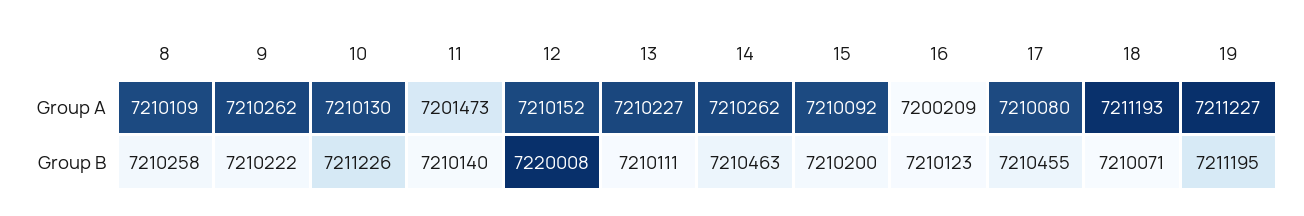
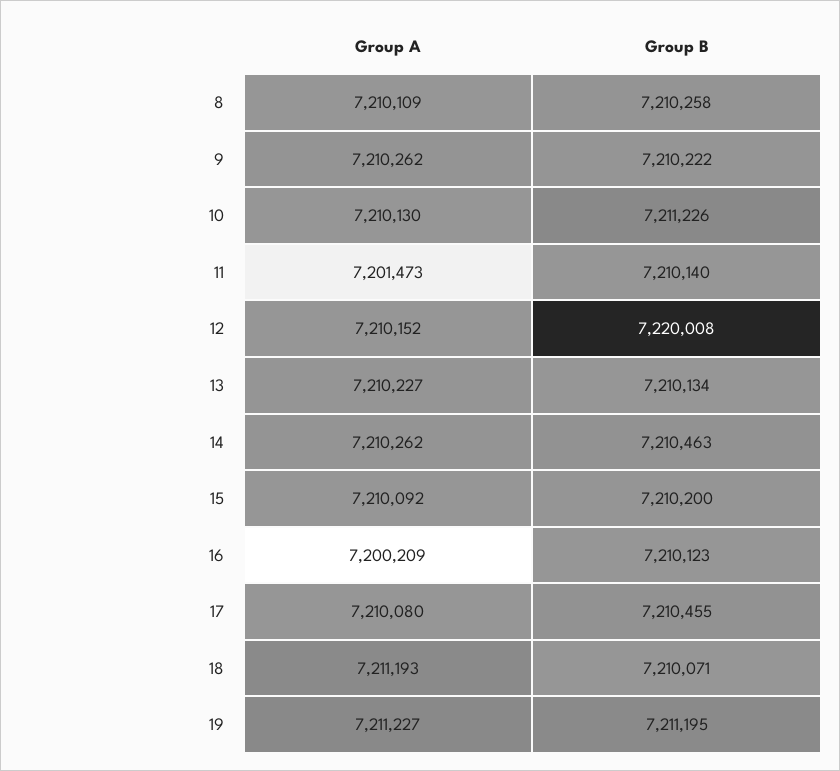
13, Group B: 7210111 -> 7210134

